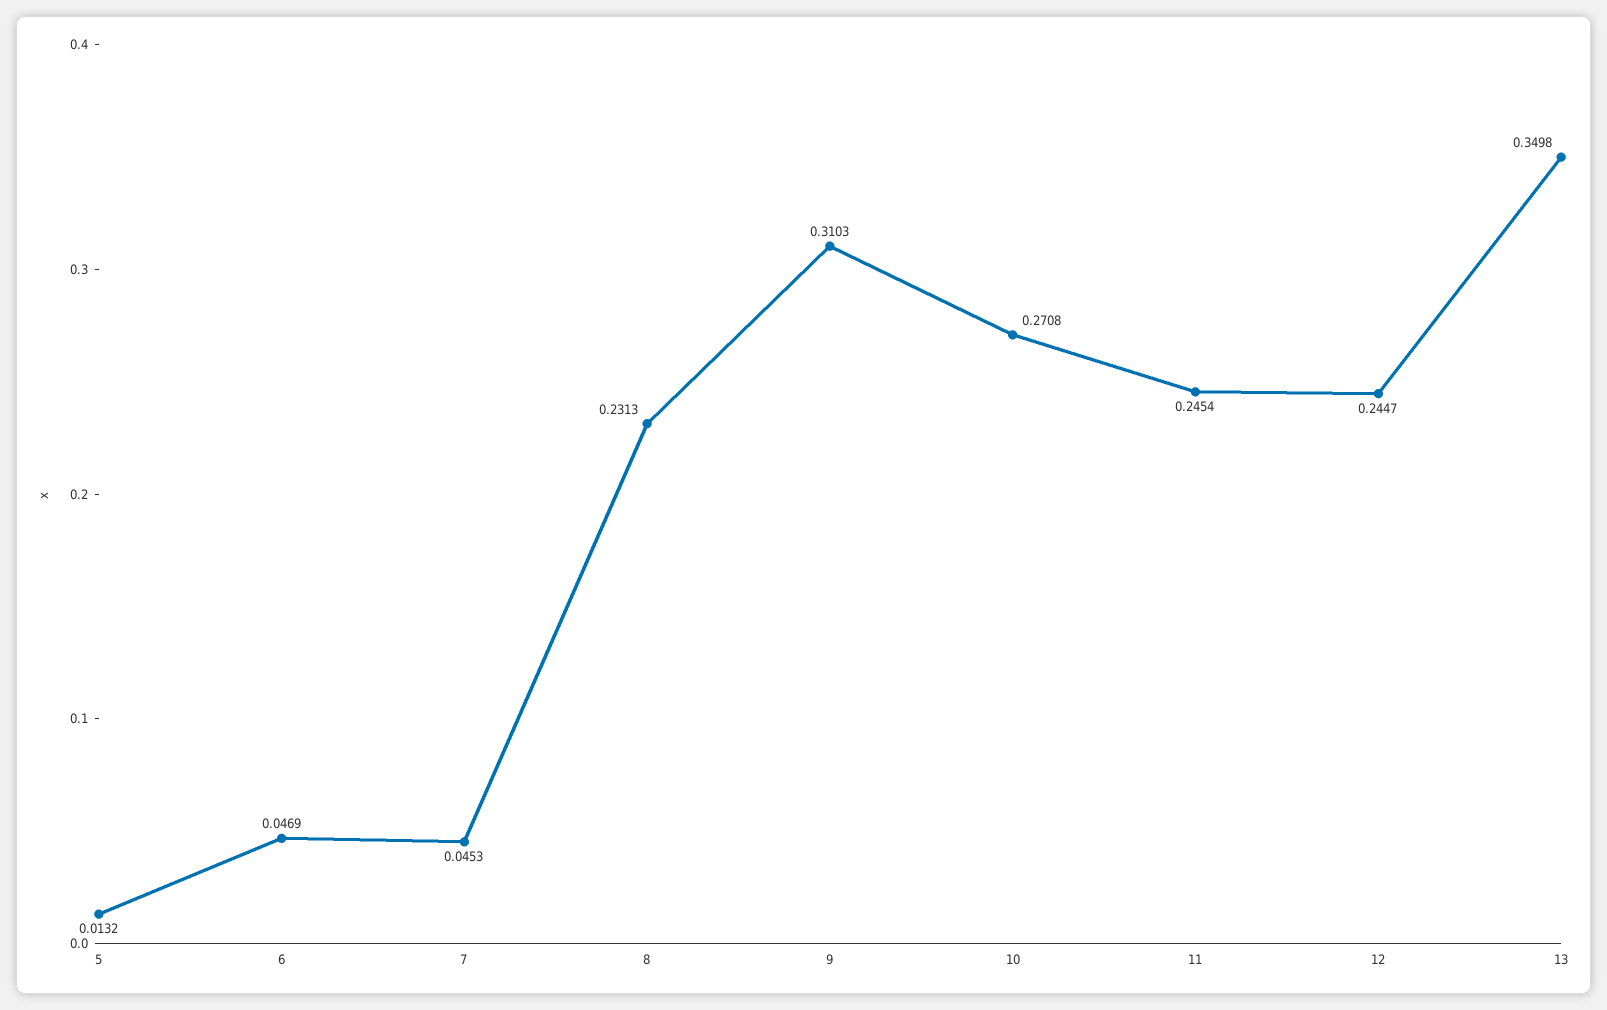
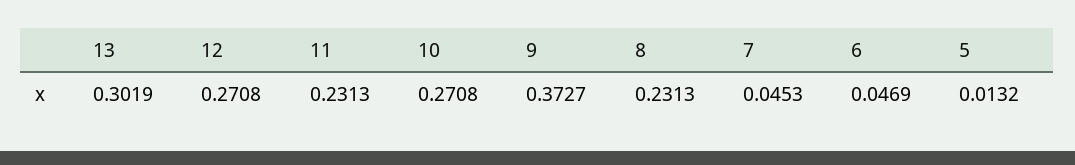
9: 0.3103 -> 0.3727
11: 0.2454 -> 0.2313
12: 0.2447 -> 0.2708
13: 0.3498 -> 0.3019

